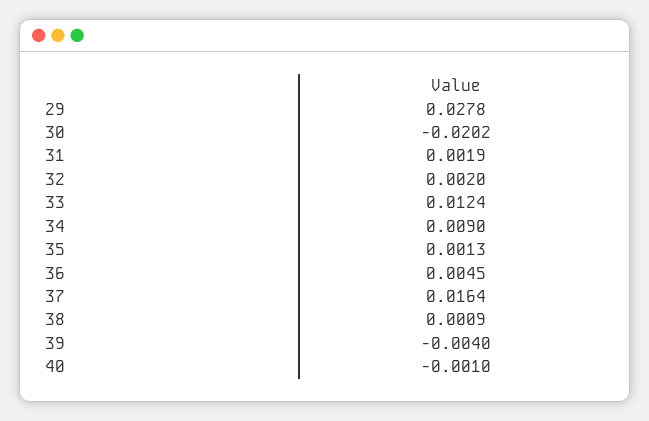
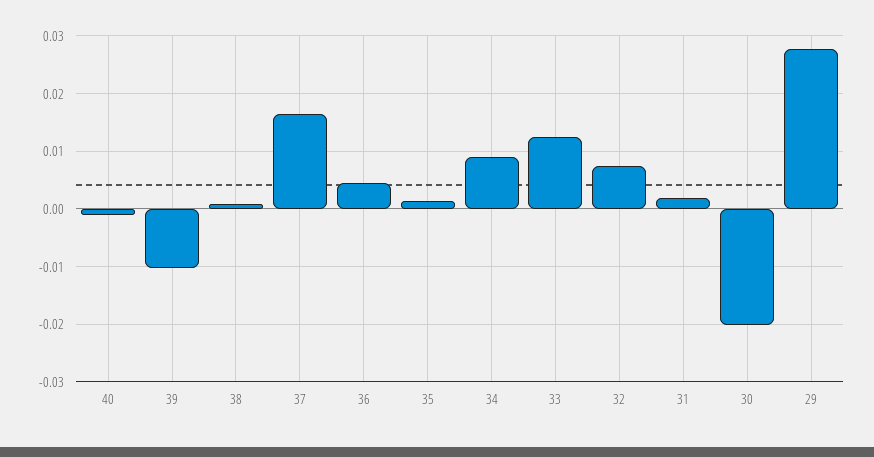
32: 0.002 -> 0.008
39: -0.004 -> -0.01

